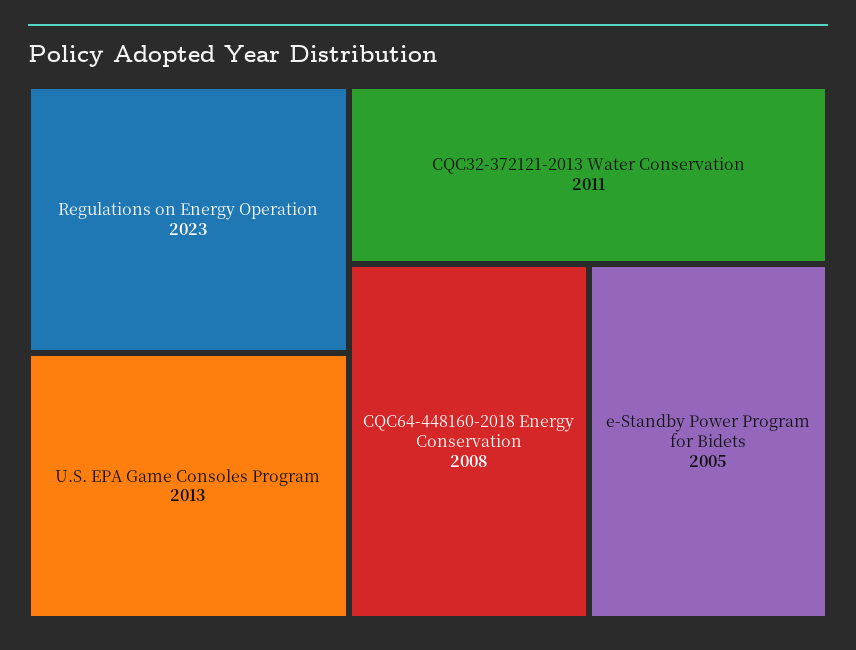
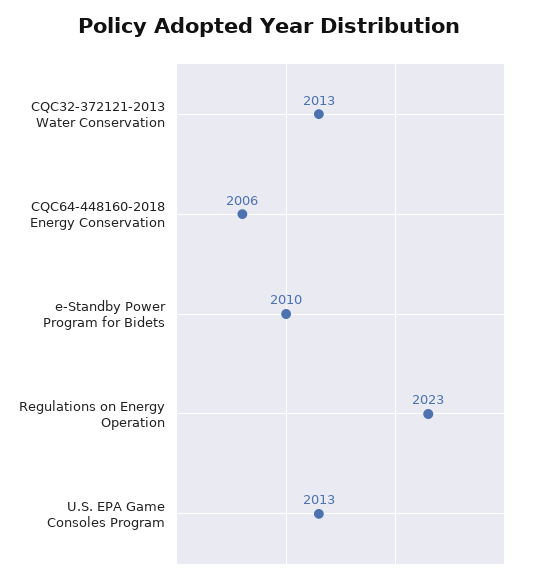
CQC32-372121-2013 Water Conservation: 2011 -> 2013
CQC64-448160-2018 Energy Conservation: 2008 -> 2006
e-Standby Power Program for Bidets: 2005 -> 2010

